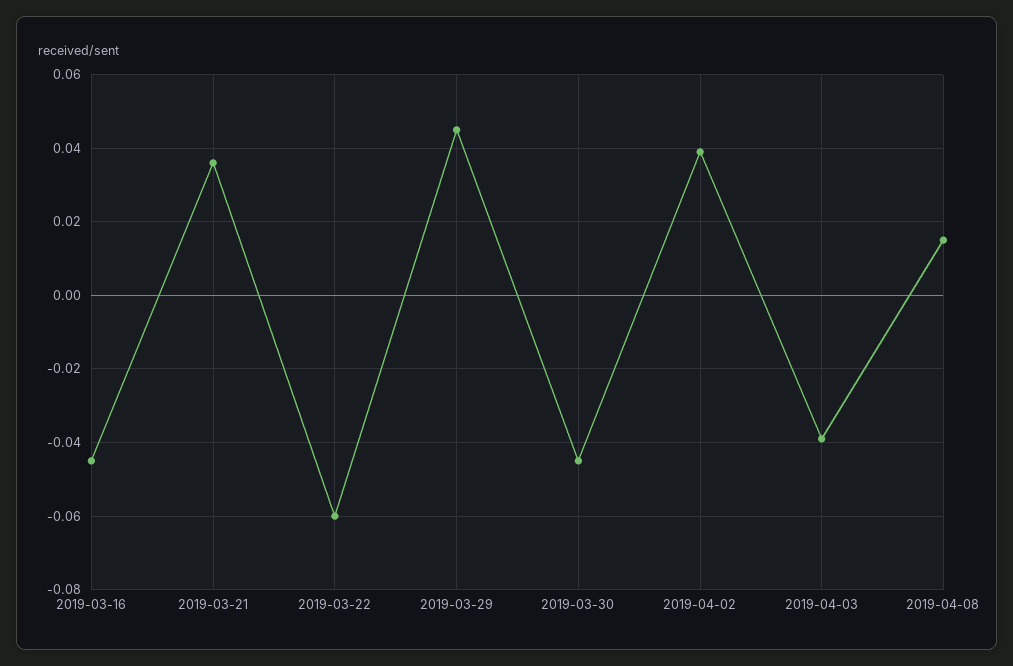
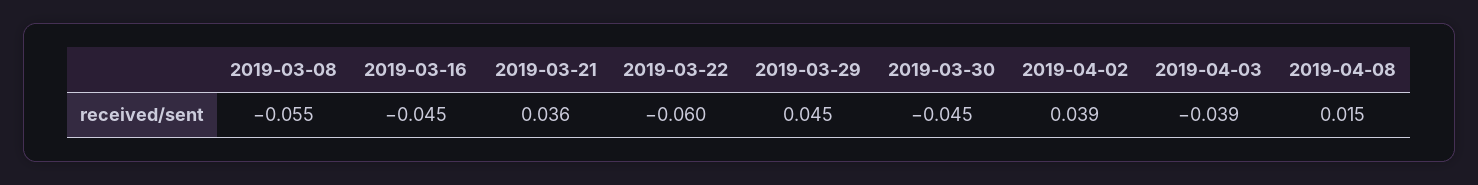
2019-03-08: none -> -0.055

